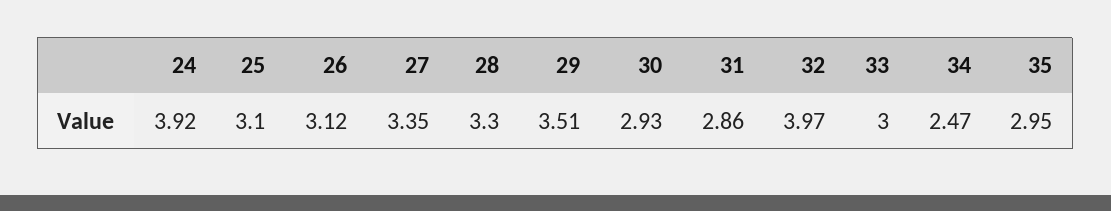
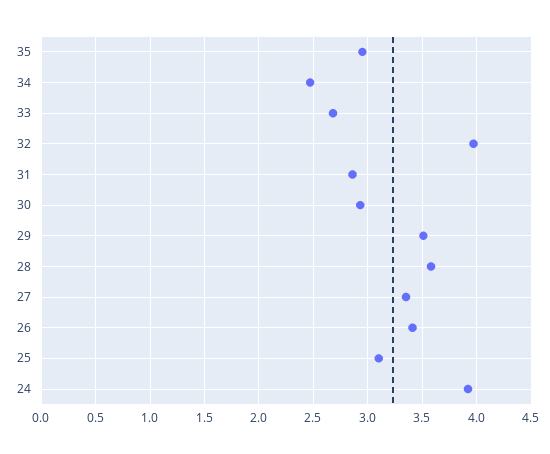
26: 3.12 -> 3.4
28: 3.3 -> 3.6
33: 3 -> 2.7

